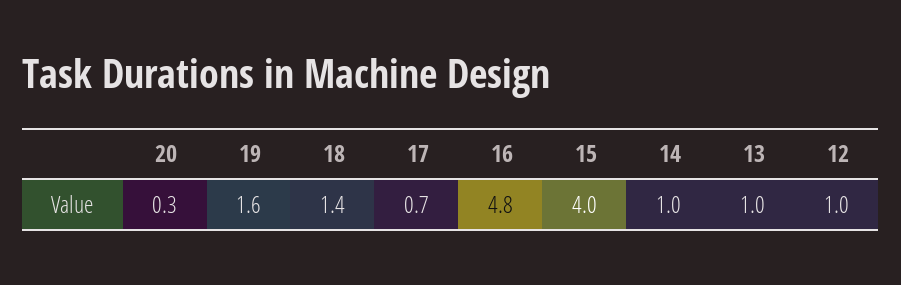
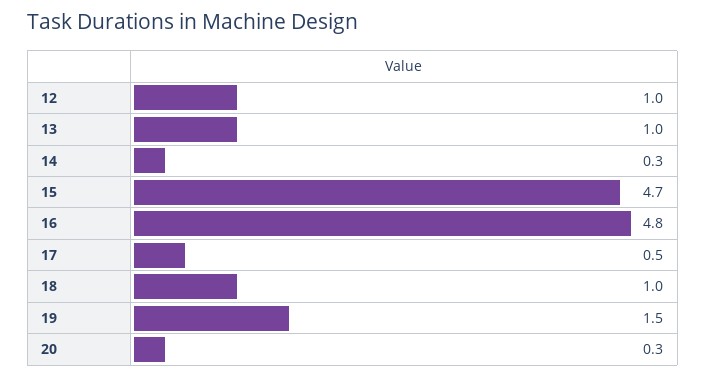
19: 1.6 -> 1.5
18: 1.4 -> 1
17: 0.7 -> 0.5
15: 4 -> 4.7
14: 1 -> 0.3

